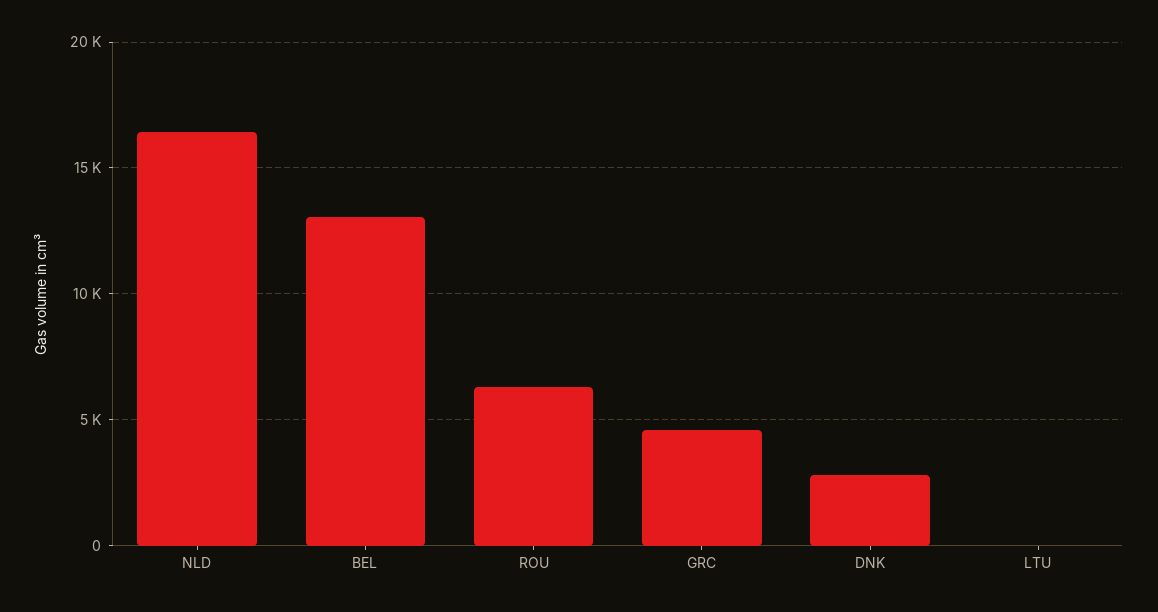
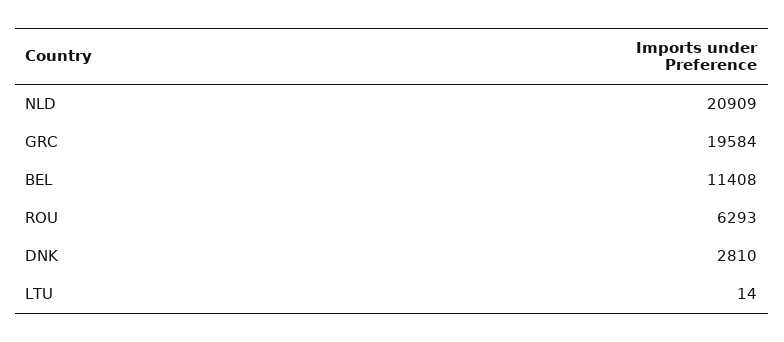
NLD: 16500 -> 20909
BEL: 13000 -> 11408
GRC: 4500 -> 19584

